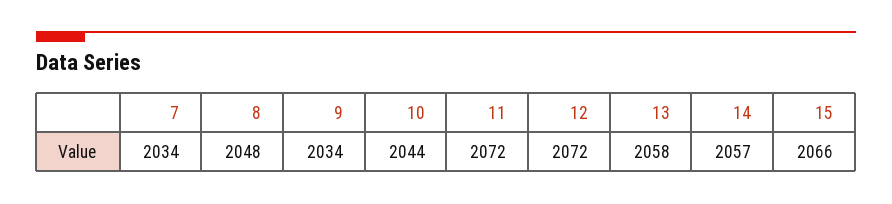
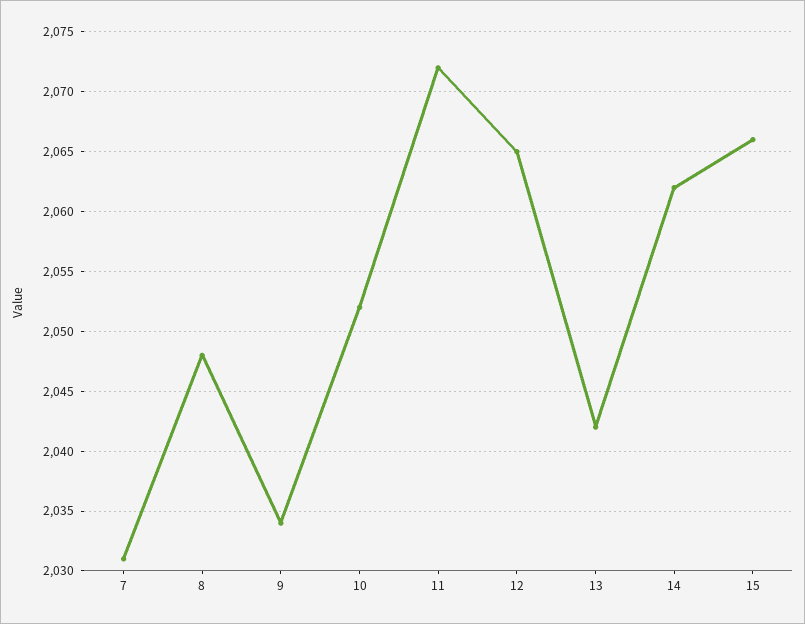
7: 2034 -> 2031
10: 2044 -> 2052
12: 2072 -> 2065
13: 2058 -> 2042
14: 2057 -> 2062

